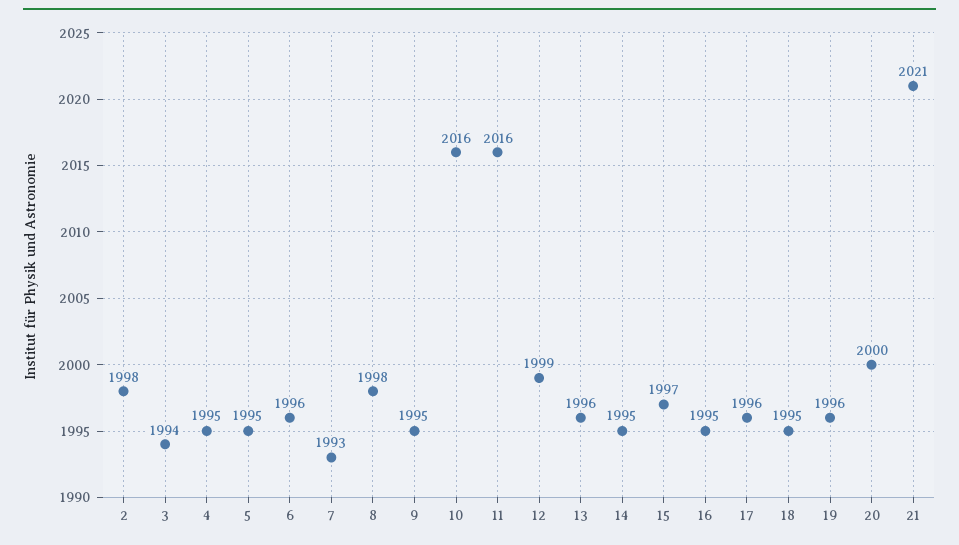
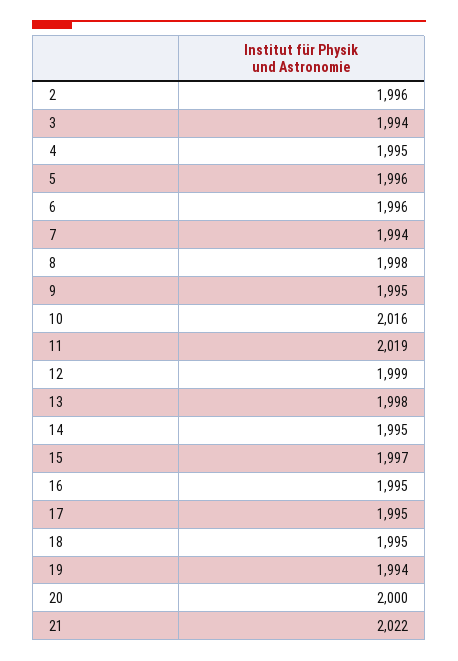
2: 1998 -> 1996
5: 1995 -> 1996
7: 1993 -> 1994
11: 2016 -> 2019
13: 1996 -> 1998
17: 1996 -> 1995
19: 1996 -> 1994
21: 2021 -> 2022

